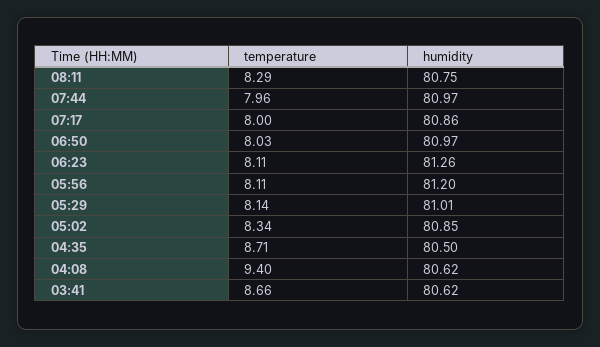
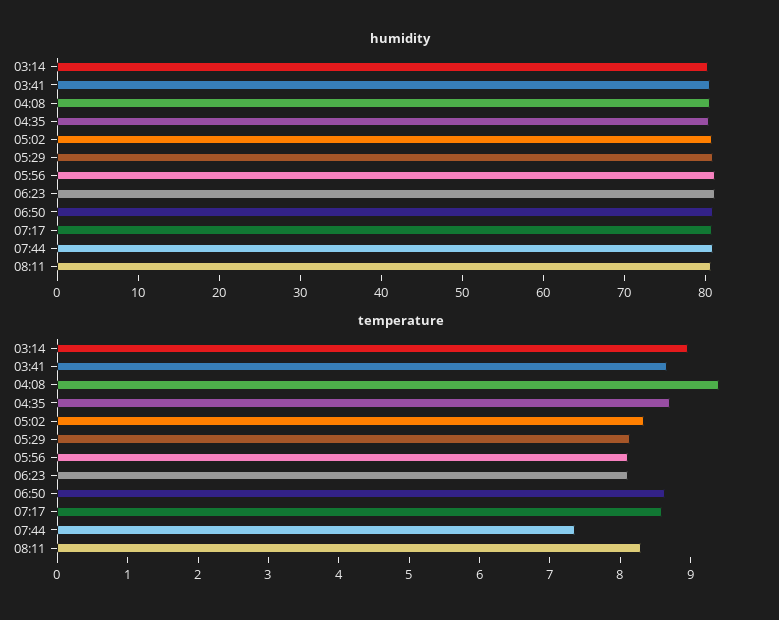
temperature, 07:44: 7.96 -> 7.4
temperature, 07:17: 8 -> 8.6
temperature, 06:50: 8.03 -> 8.6
humidity, 03:14: none -> 80
temperature, 03:14: none -> 9

